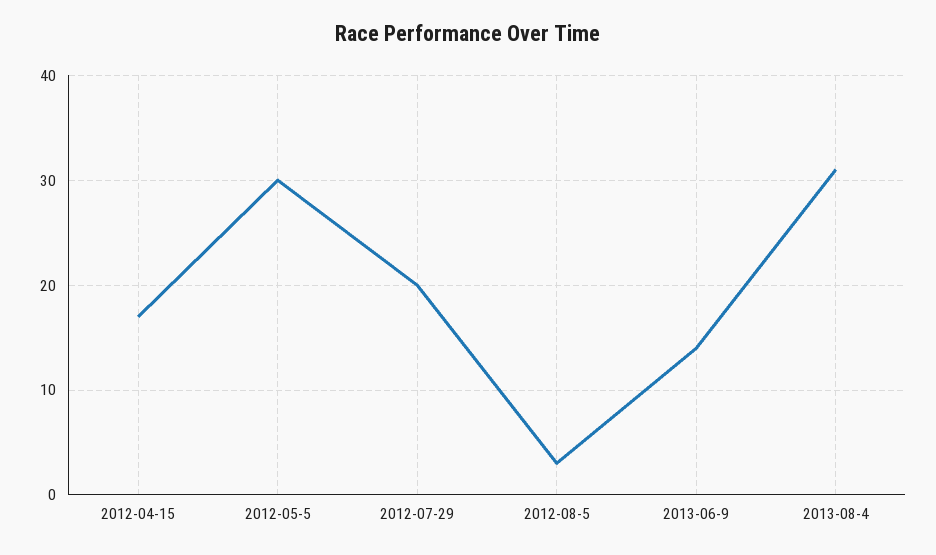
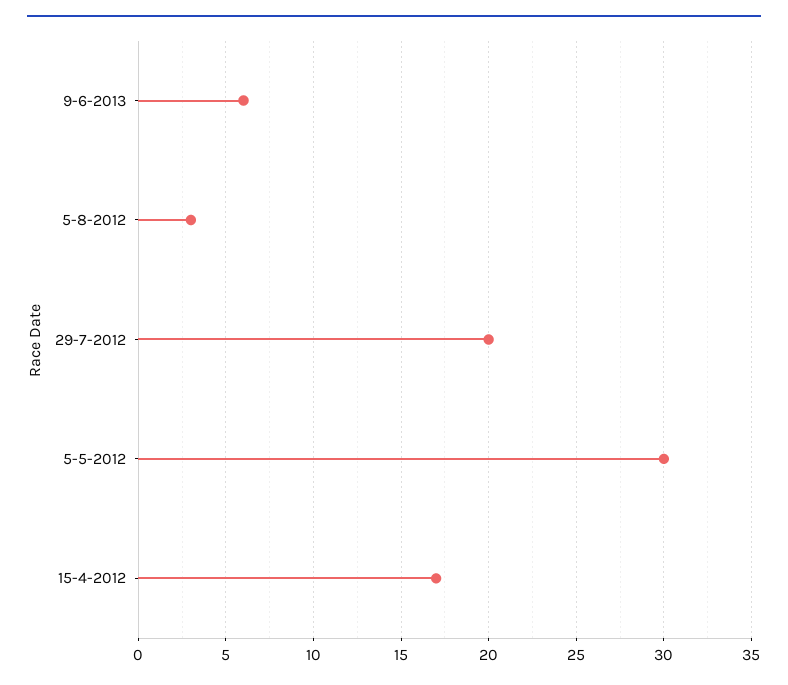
2013-06-9: 14 -> 6
2013-08-4: 31 -> none

